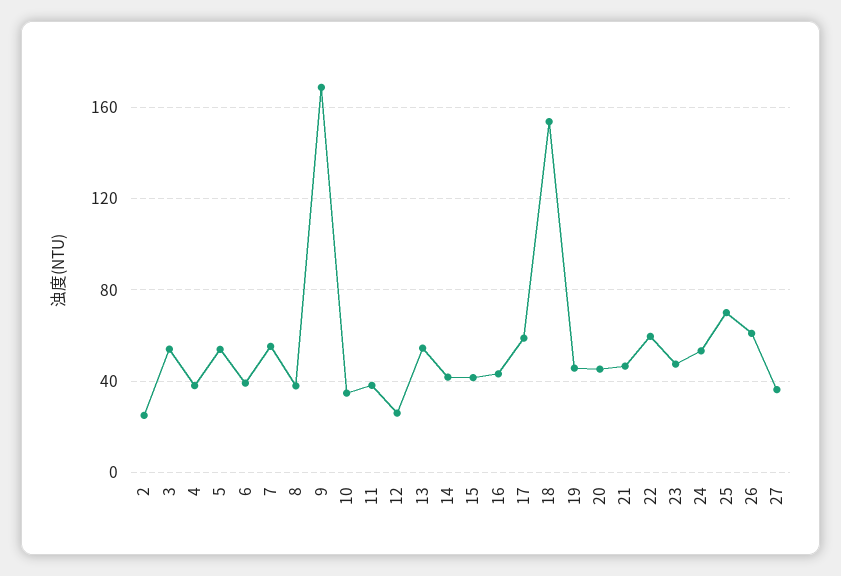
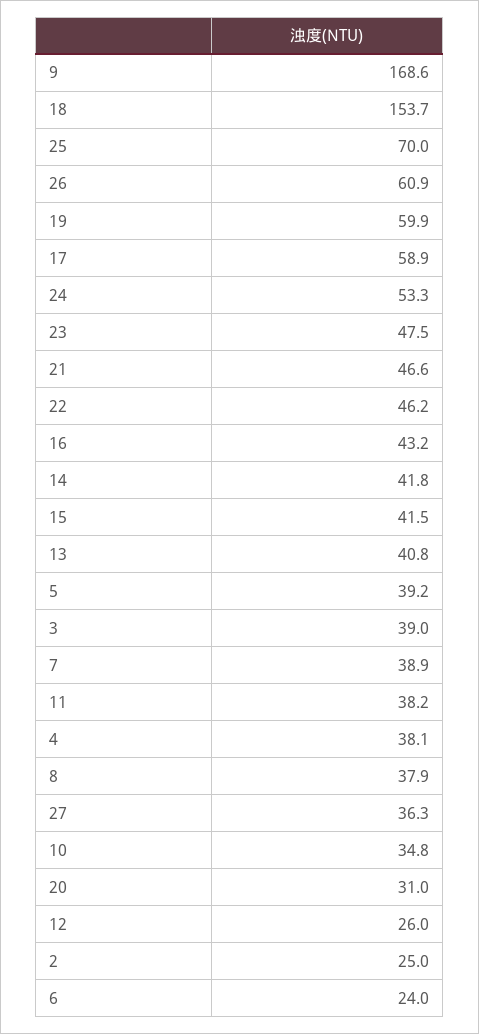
3: 55 -> 39
5: 55 -> 39.2
6: 40 -> 24
7: 55 -> 38.9
13: 55 -> 40.8
19: 45 -> 59.9
20: 45 -> 31
22: 60 -> 46.2

